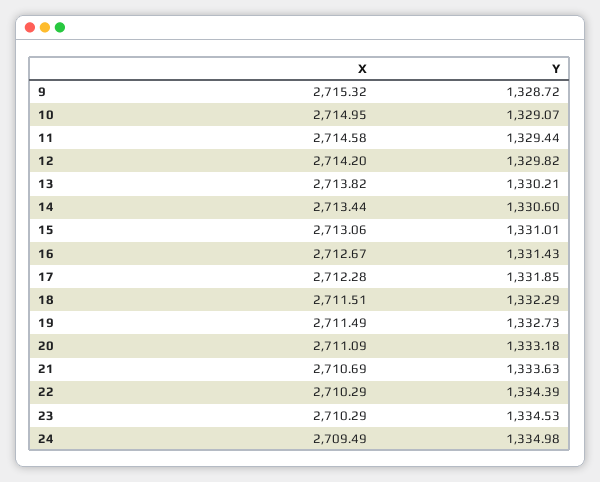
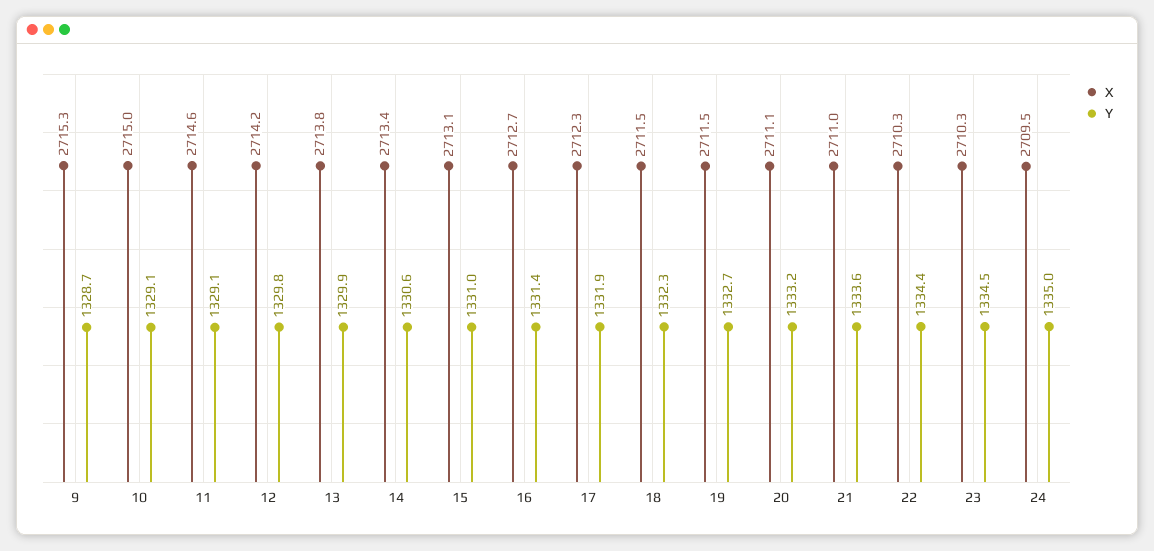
Y, 11: 1329.44 -> 1329.1
Y, 13: 1330.21 -> 1329.9
X, 21: 2710.69 -> 2711

